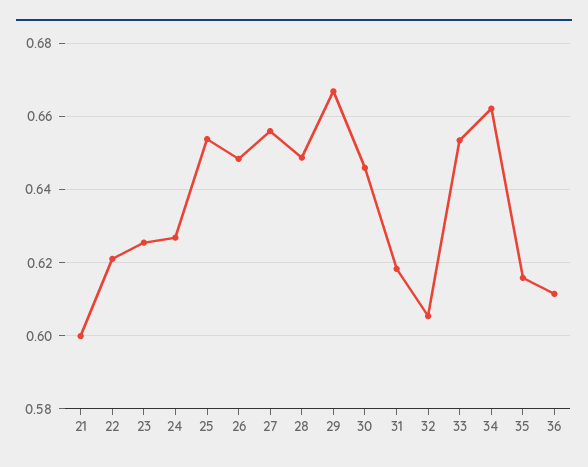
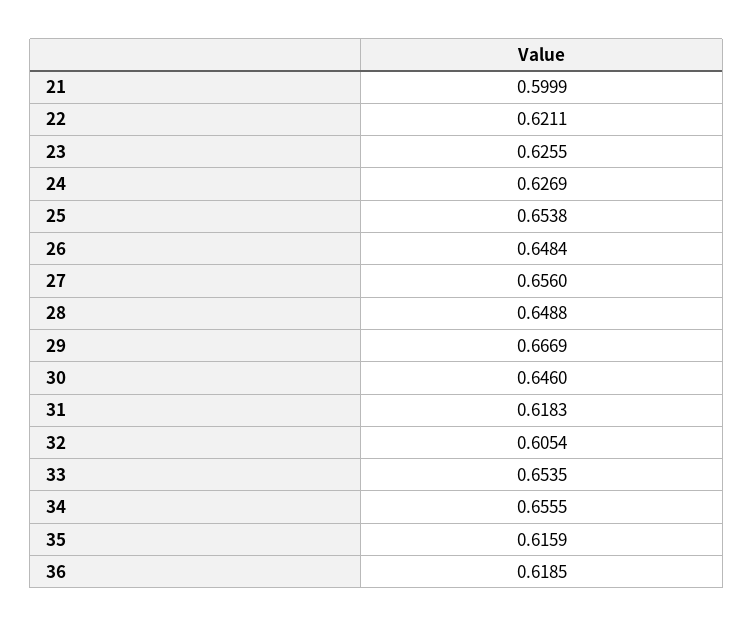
34: 0.662 -> 0.6555
36: 0.612 -> 0.6185

